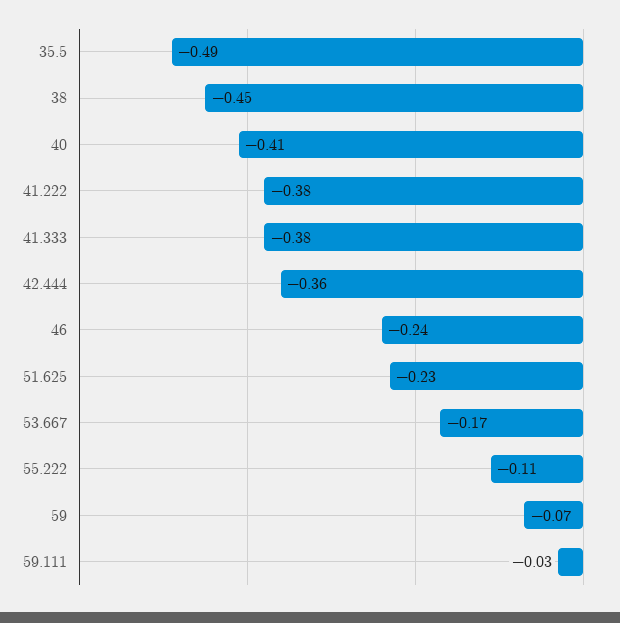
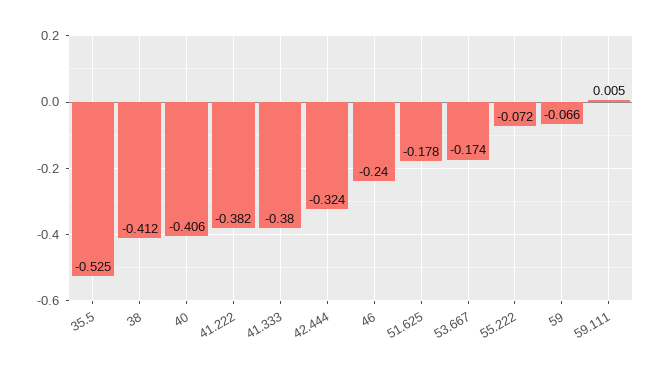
35.5: -0.49 -> -0.525
38: -0.45 -> -0.412
42.444: -0.36 -> -0.324
51.625: -0.23 -> -0.178
55.222: -0.11 -> -0.072
59.111: -0.03 -> 0.005

